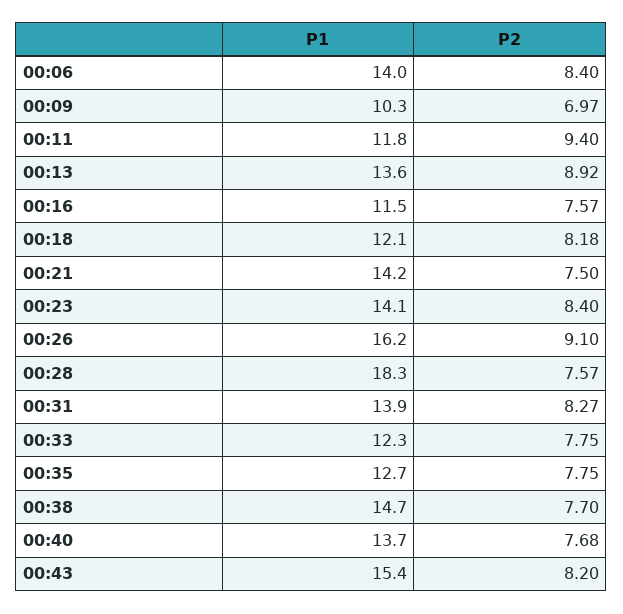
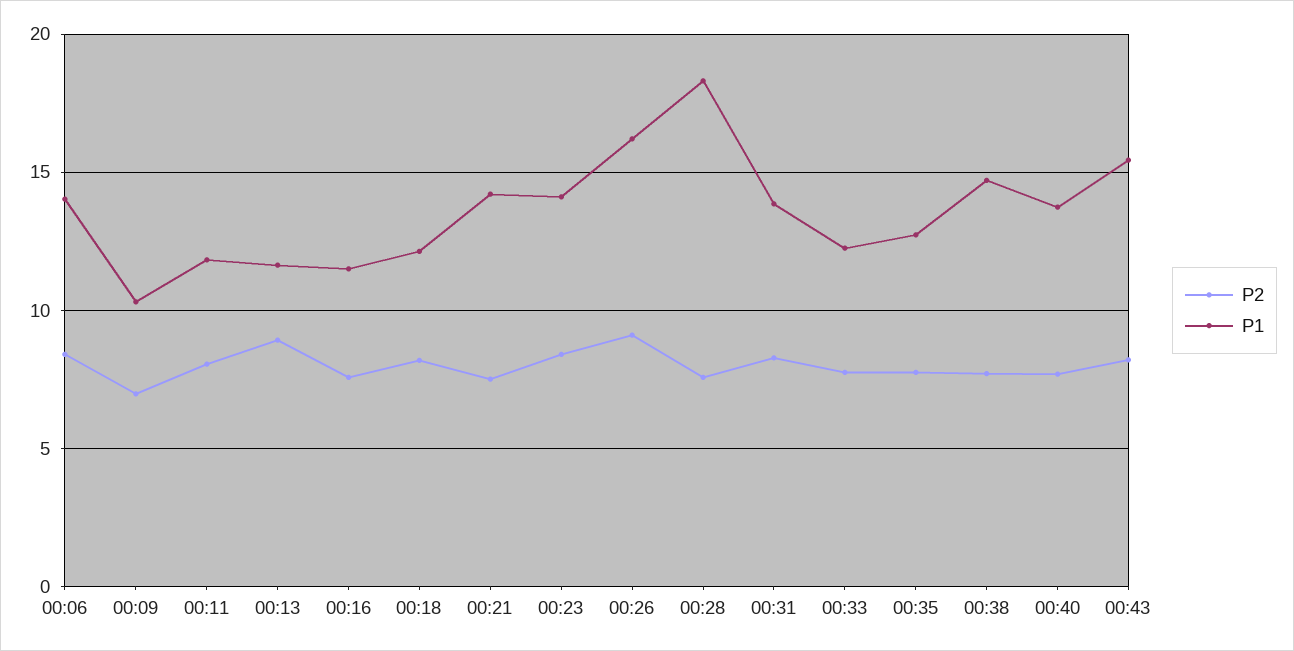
P2, 00:11: 9.4 -> 8
P1, 00:13: 13.6 -> 11.5

